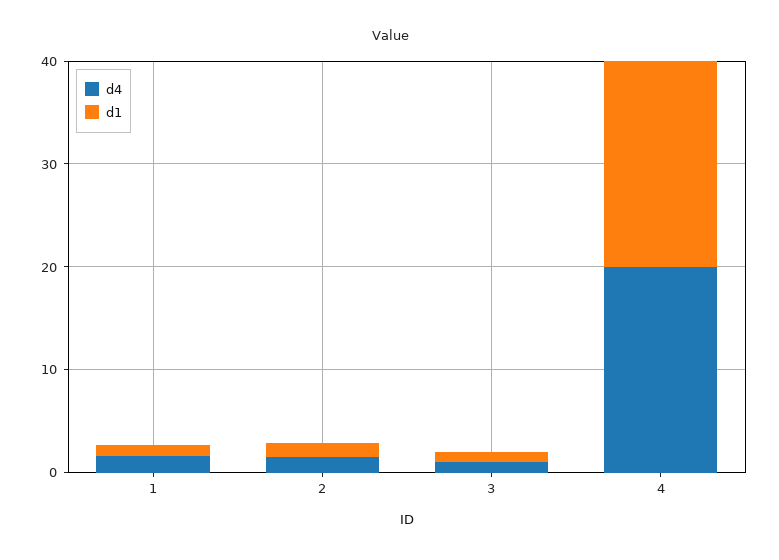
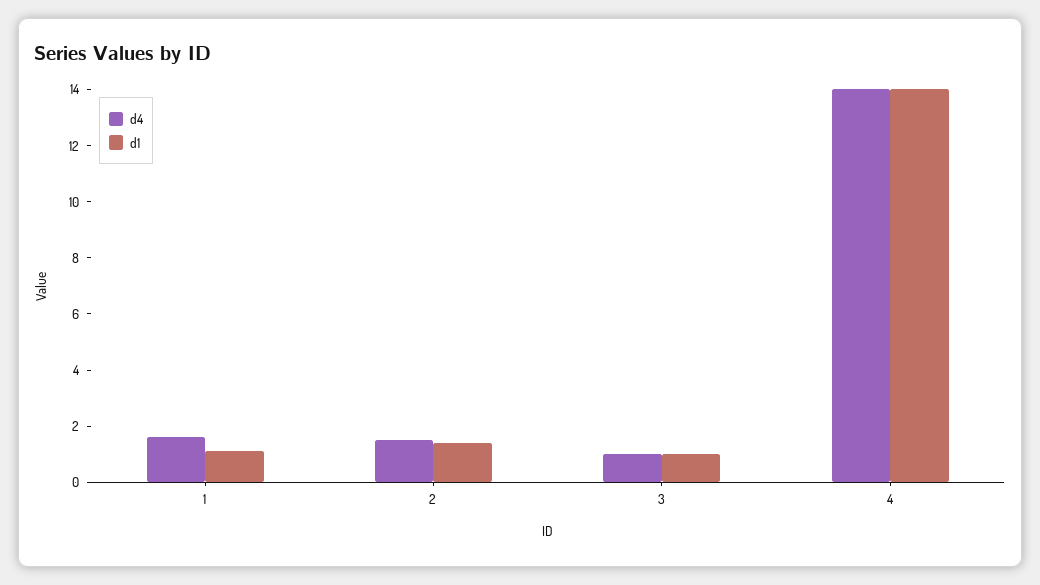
d4, 4: 20 -> 14
d1, 4: 20 -> 14

